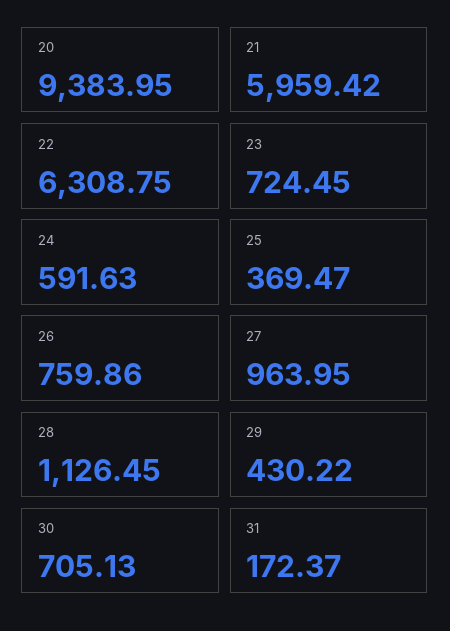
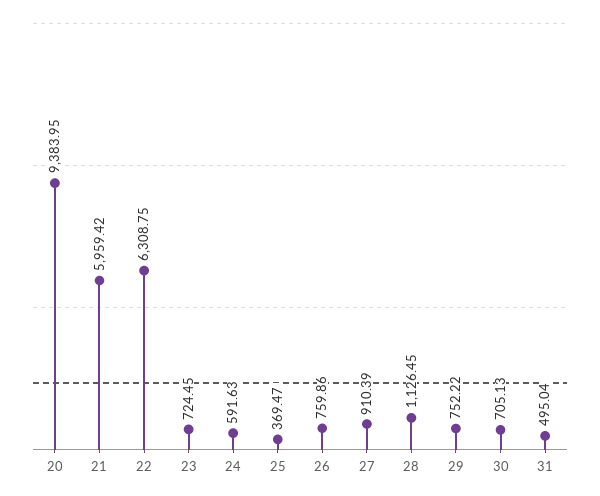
27: 963.95 -> 910.39
29: 430.22 -> 752.22
31: 172.37 -> 495.04

